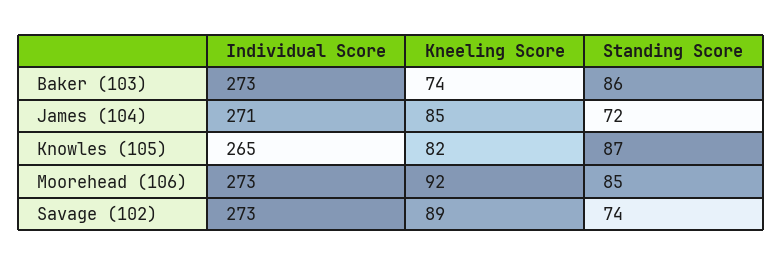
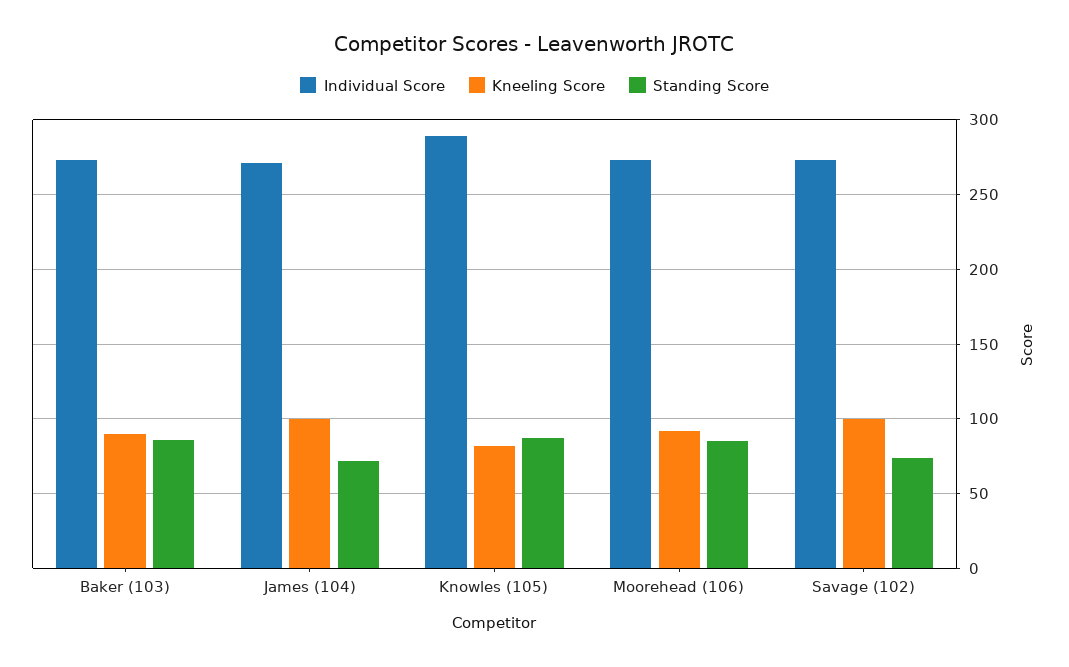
Kneeling Score, Baker (103): 74 -> 90
Kneeling Score, James (104): 85 -> 100
Individual Score, Knowles (105): 265 -> 290
Kneeling Score, Savage (102): 89 -> 100

